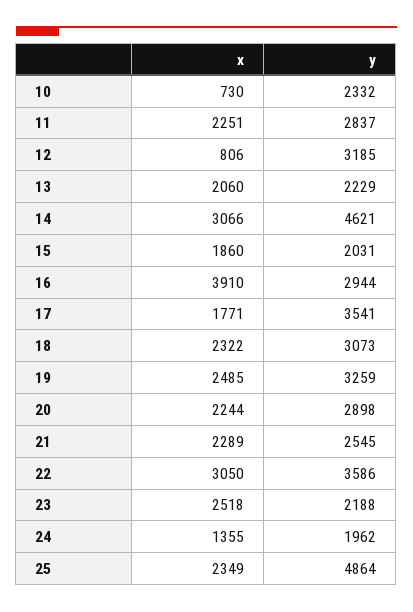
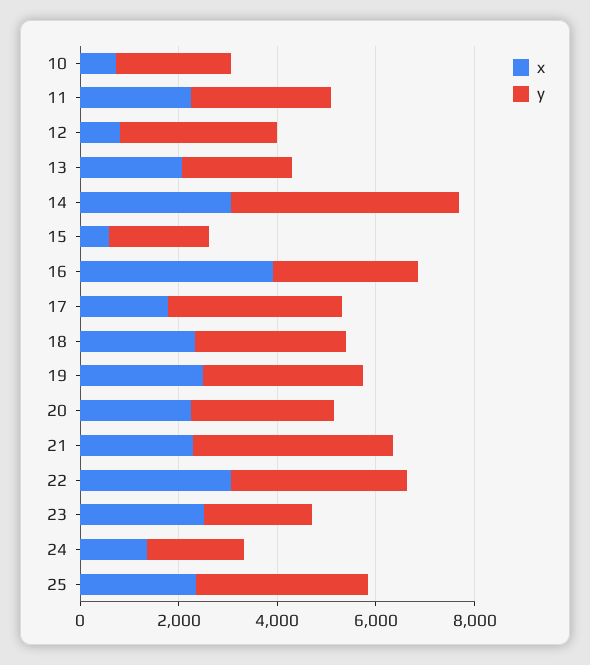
x, 15: 1860 -> 500
y, 21: 2545 -> 4000
y, 25: 4864 -> 3500

